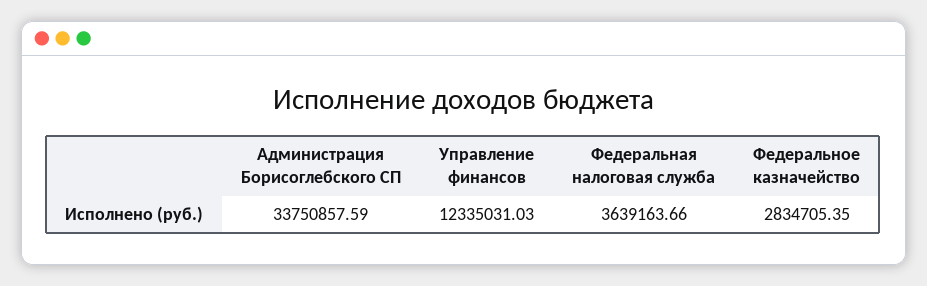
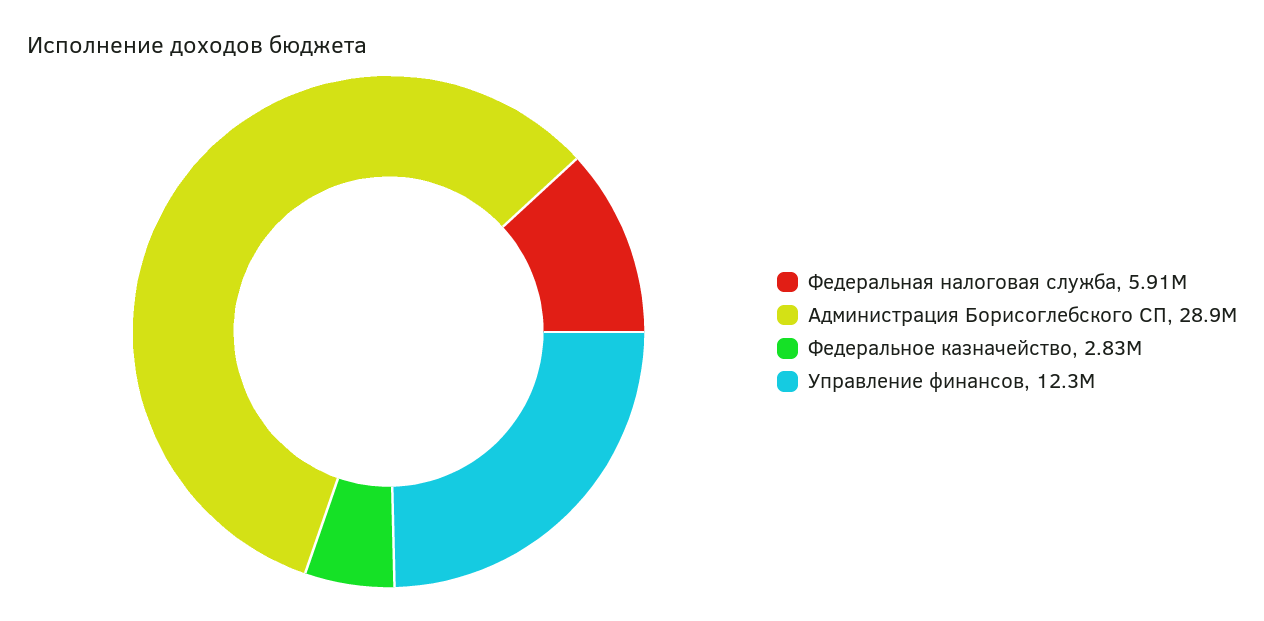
Администрация Борисоглебского СП: 33750857.59 -> 28900000
Федеральная налоговая служба: 3639163.66 -> 5910000

